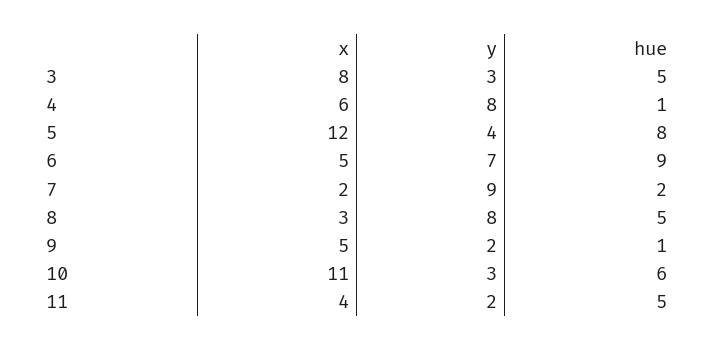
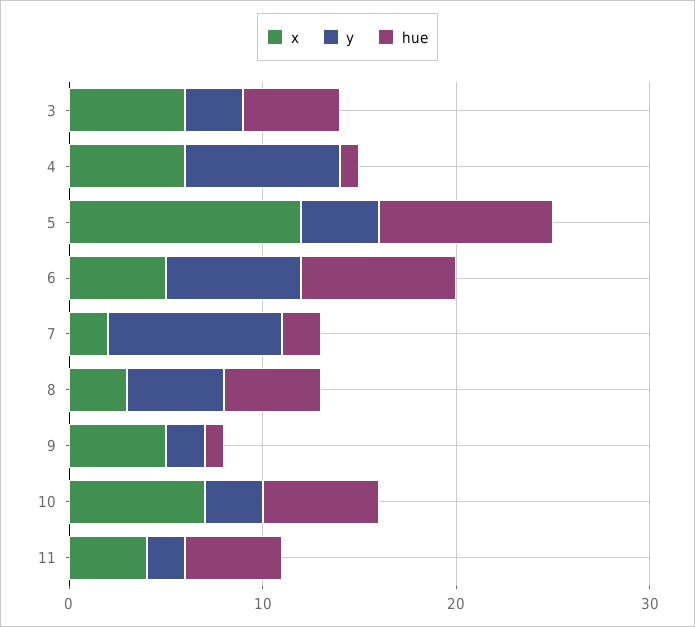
x, 3: 8 -> 6
hue, 5: 8 -> 9
hue, 6: 9 -> 8
y, 8: 8 -> 5
x, 10: 11 -> 7

